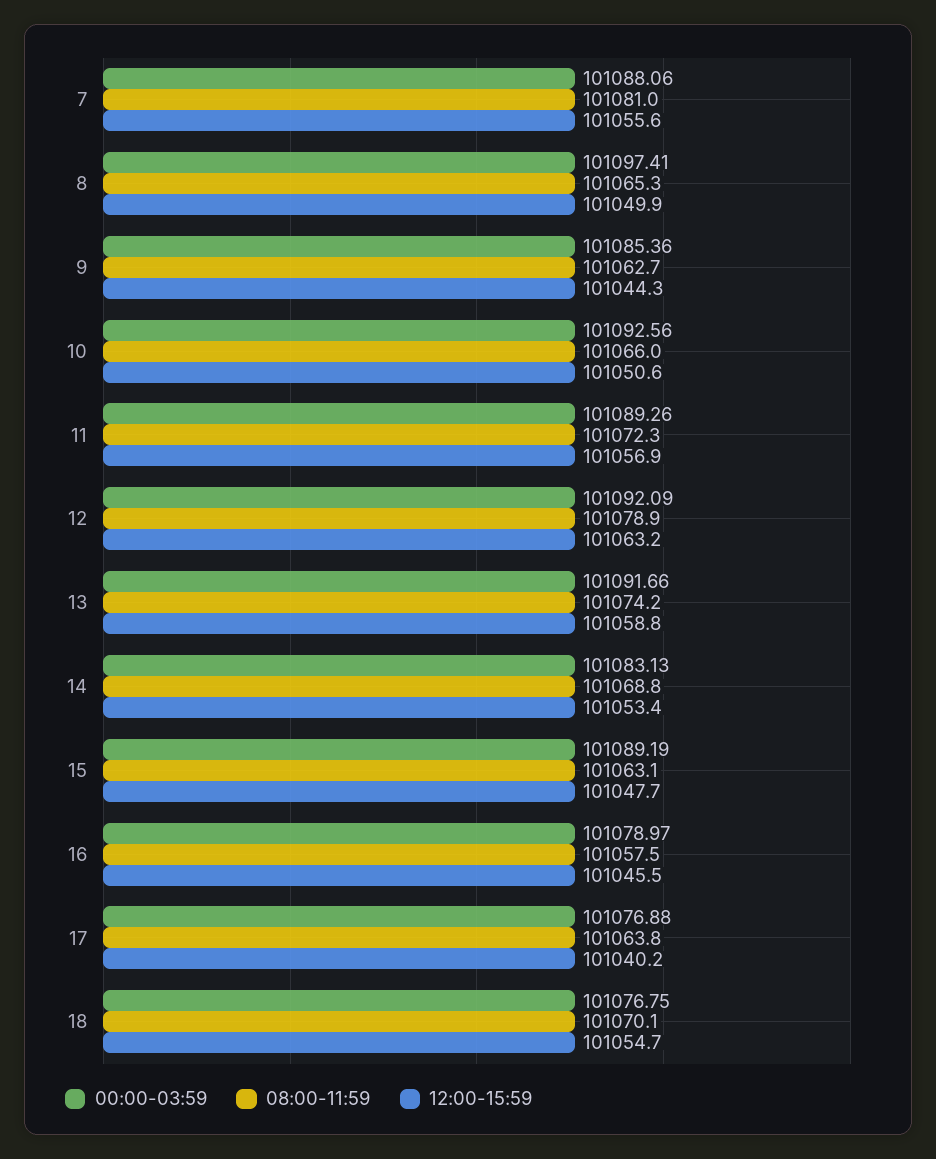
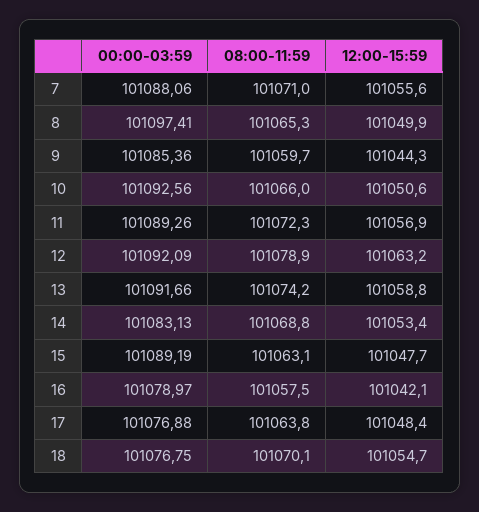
08:00-11:59, 7: 101081 -> 101071
08:00-11:59, 9: 101062.7 -> 101059.7
12:00-15:59, 16: 101045.5 -> 101042.1
12:00-15:59, 17: 101040.2 -> 101048.4

